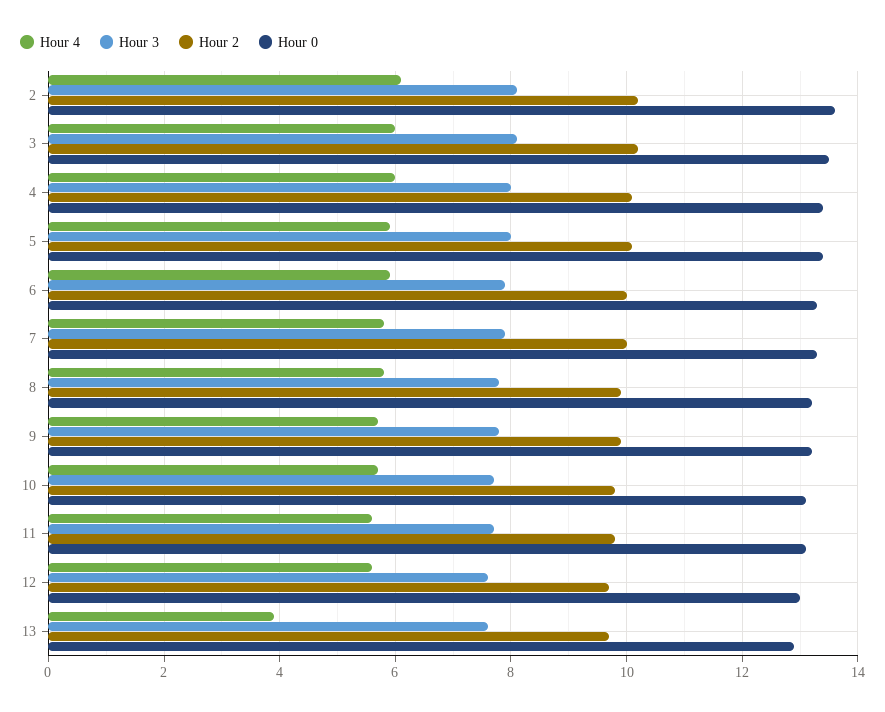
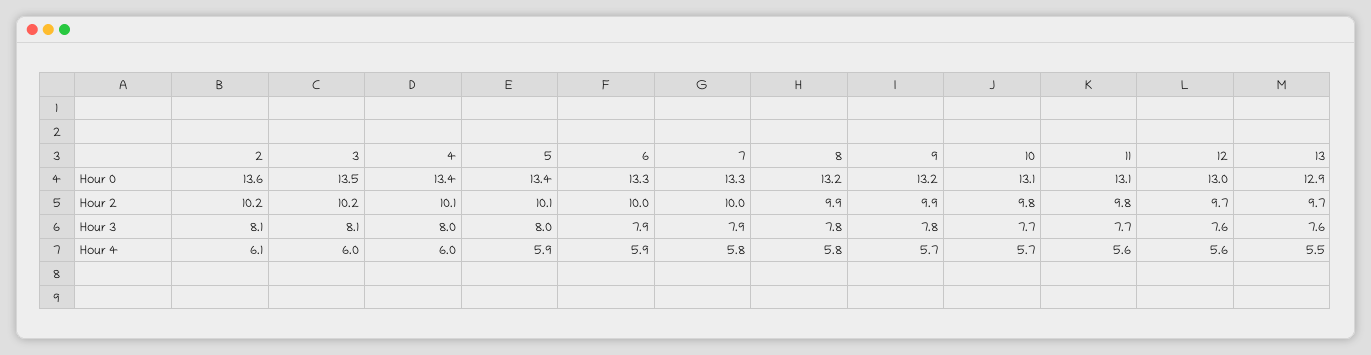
Hour 4, 13: 4 -> 5.5

